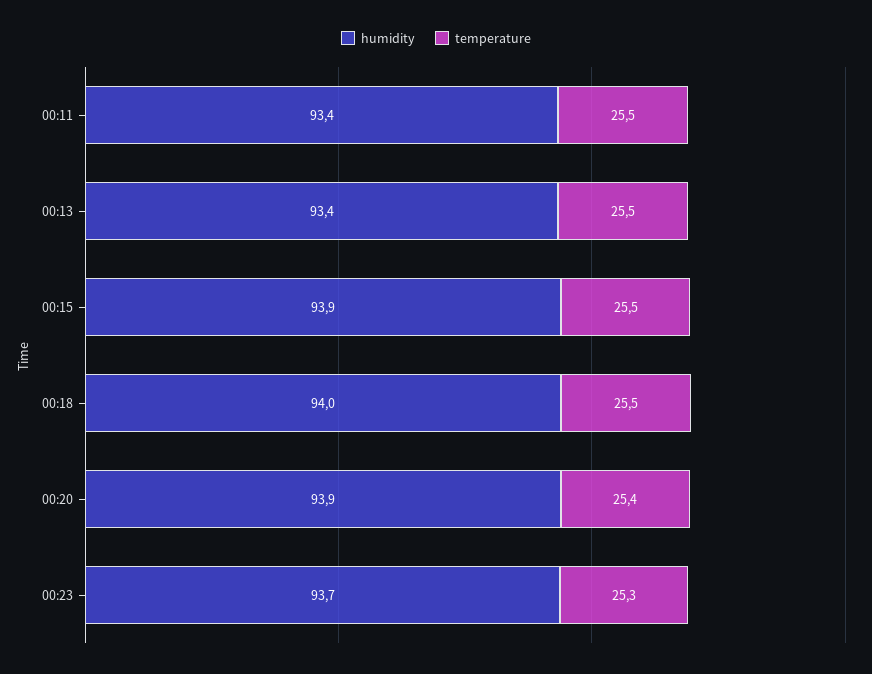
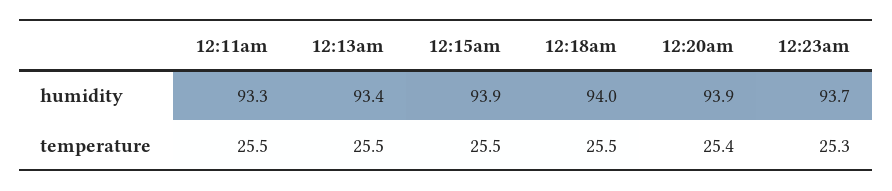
humidity, 00:11: 93.4 -> 93.3

